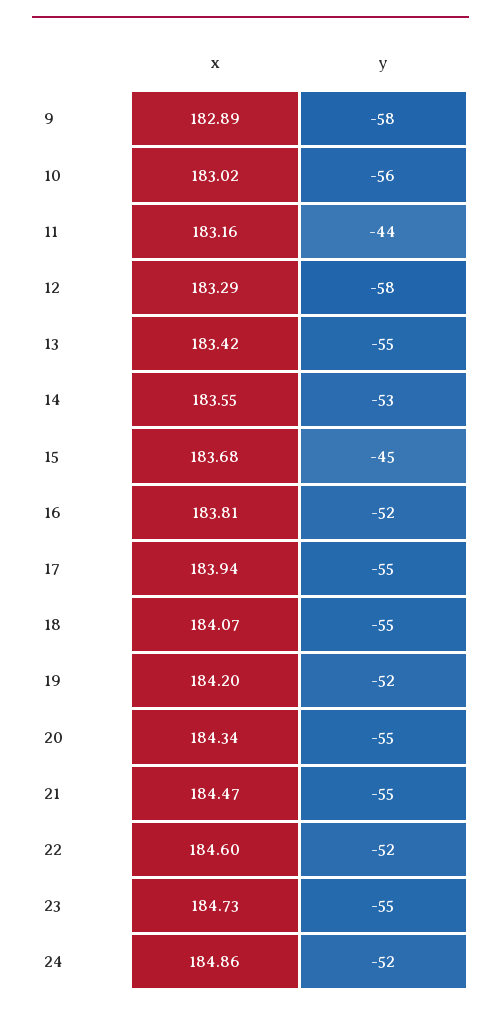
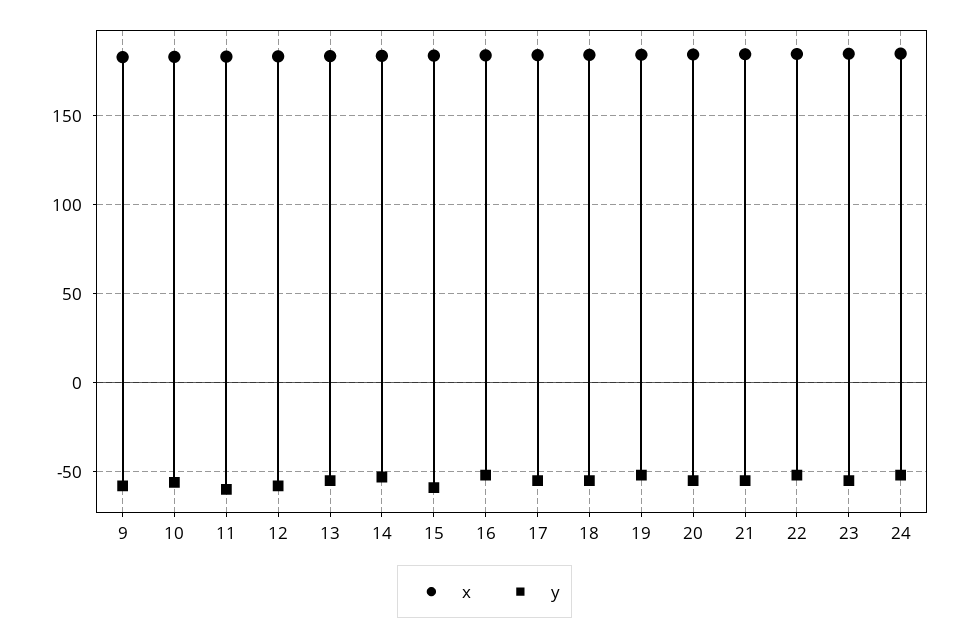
y, 11: -44 -> -60
y, 15: -45 -> -60

